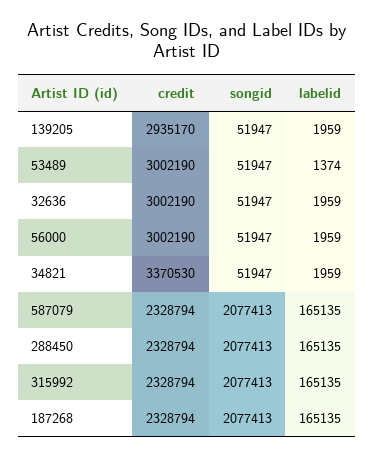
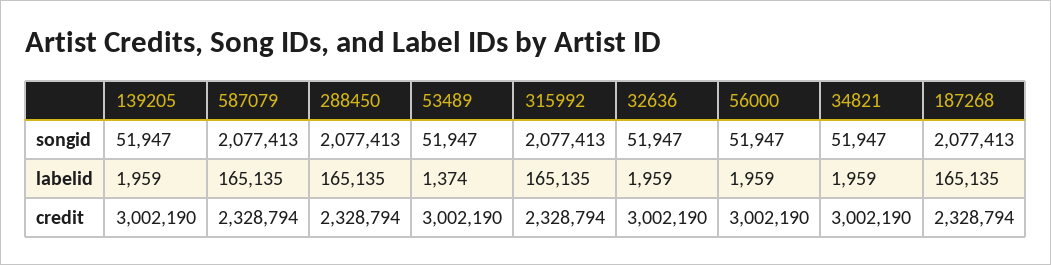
credit, 139205: 2935170 -> 3002190
credit, 34821: 3370530 -> 3002190

